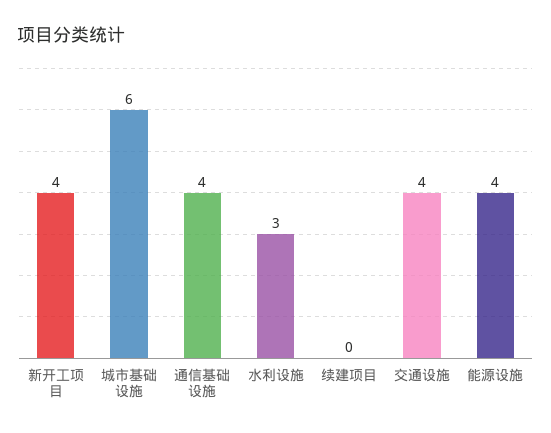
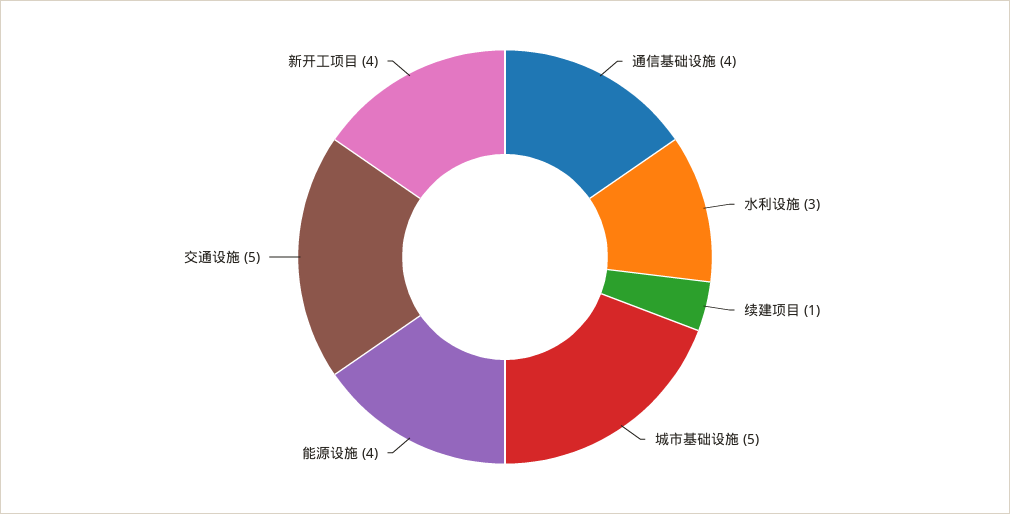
城市基础设施: 6 -> 5
续建项目: 0 -> 1
交通设施: 4 -> 5

